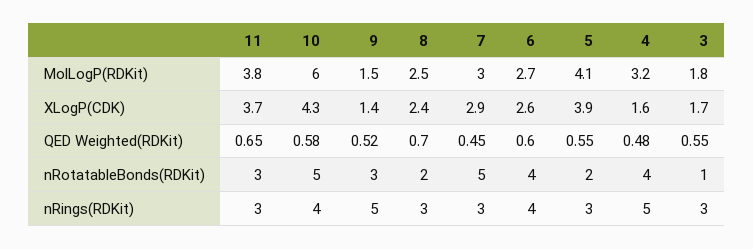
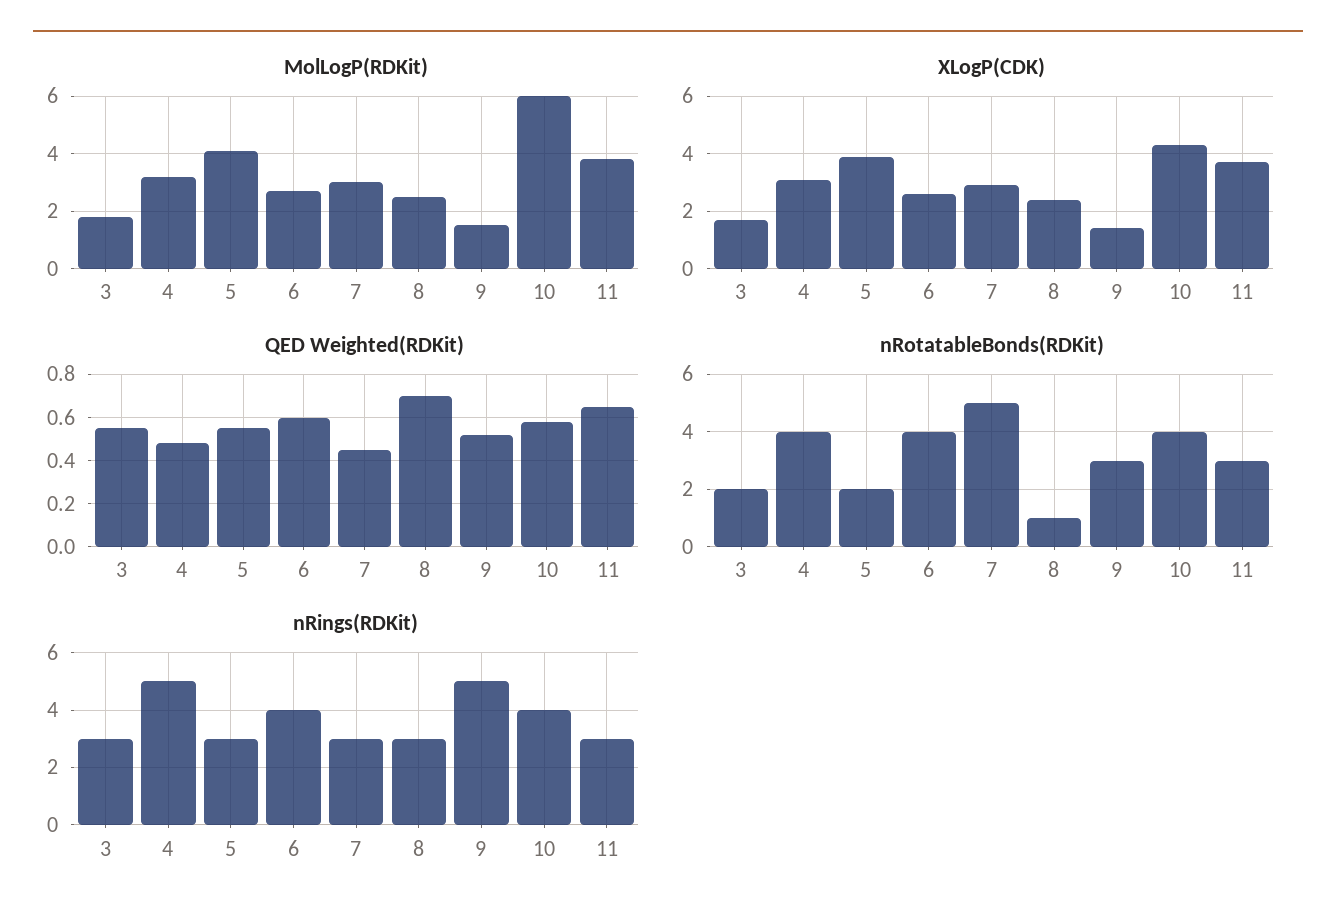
XLogP(CDK), 4: 1.6 -> 3
nRotatableBonds(RDKit), 10: 5 -> 4
nRotatableBonds(RDKit), 8: 2 -> 1
nRotatableBonds(RDKit), 3: 1 -> 2

